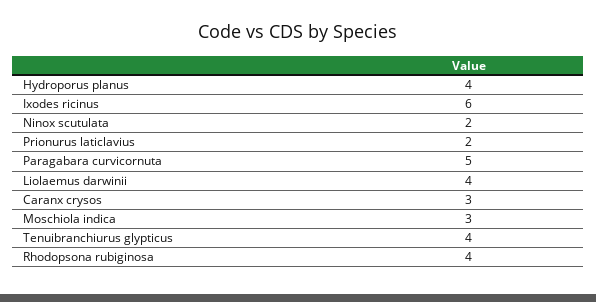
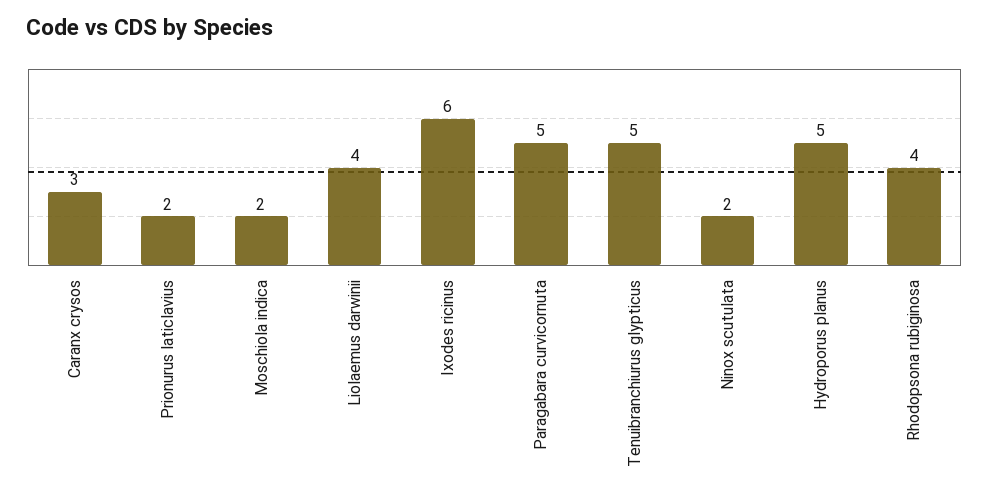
Hydroporus planus: 4 -> 5
Moschiola indica: 3 -> 2
Tenuibranchiurus glypticus: 4 -> 5

